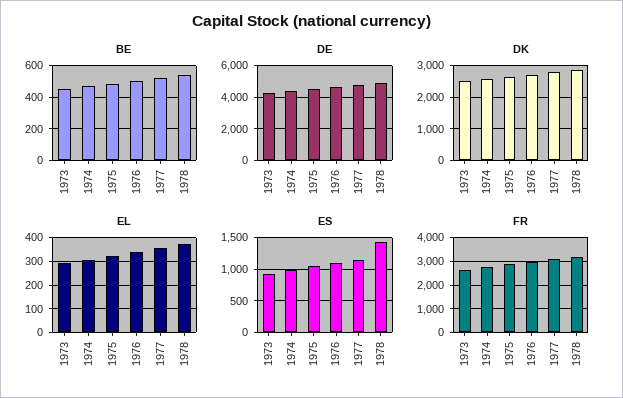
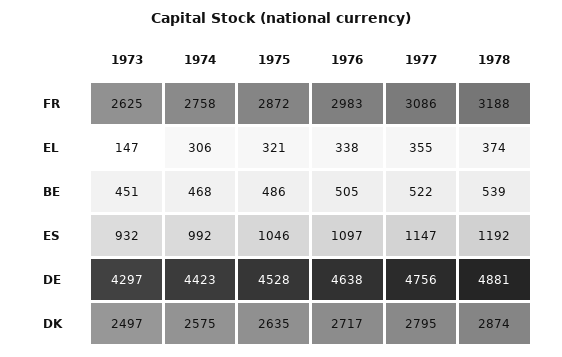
EL, 1973: 300 -> 147
ES, 1978: 1400 -> 1192

